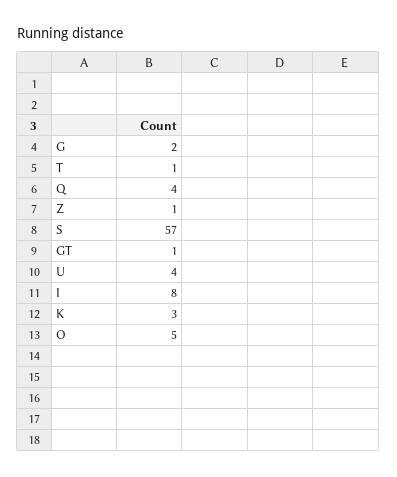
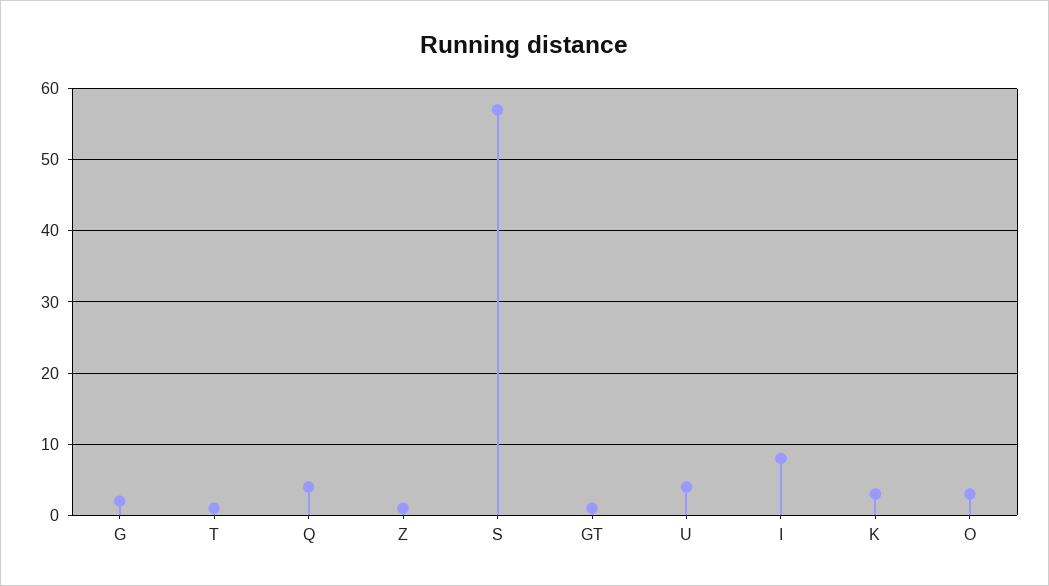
O: 5 -> 3

